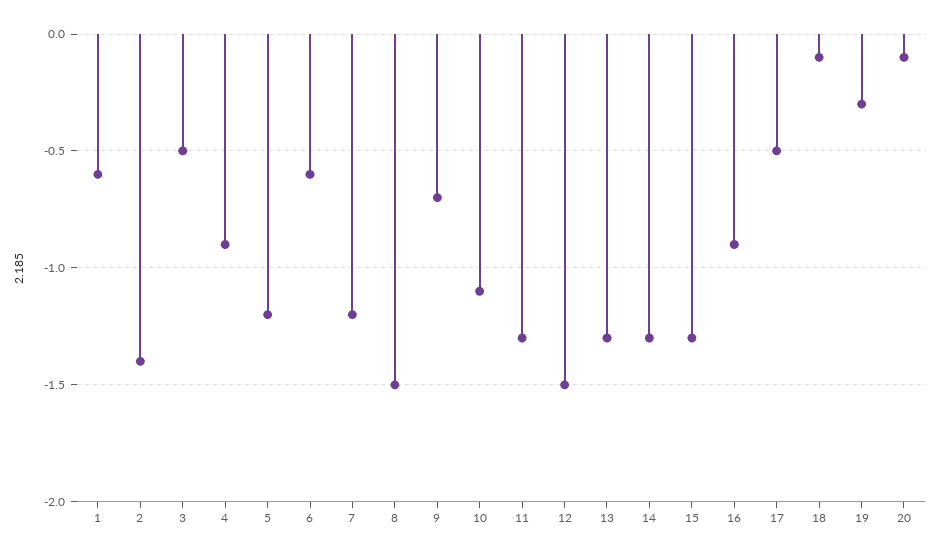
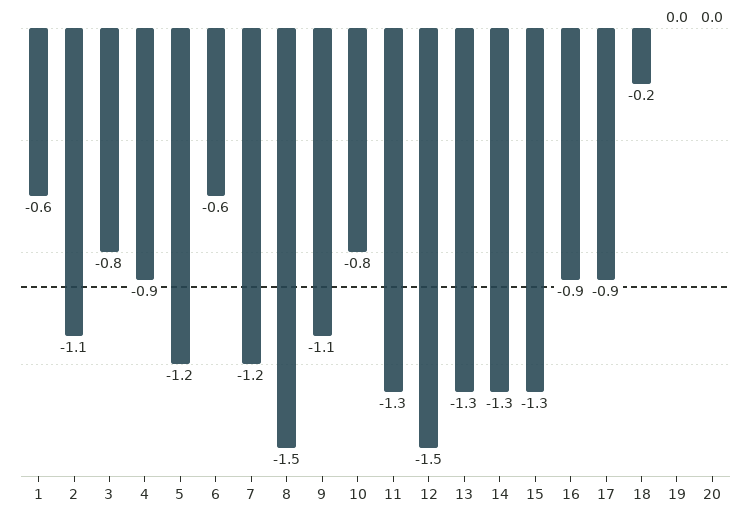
2: -1.4 -> -1.1
3: -0.5 -> -0.8
9: -0.7 -> -1.1
10: -1.1 -> -0.8
17: -0.5 -> -0.9
18: -0.1 -> -0.2
19: -0.3 -> 0
20: -0.1 -> 0

